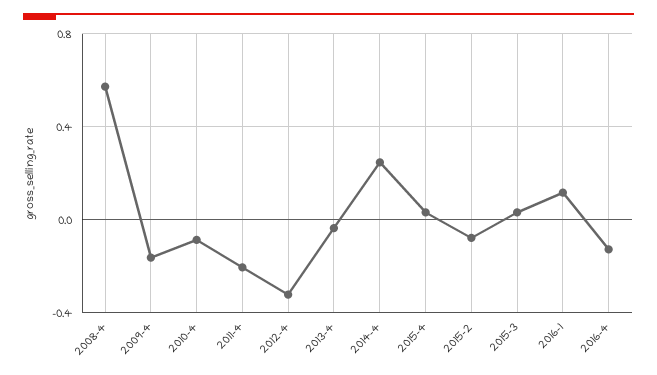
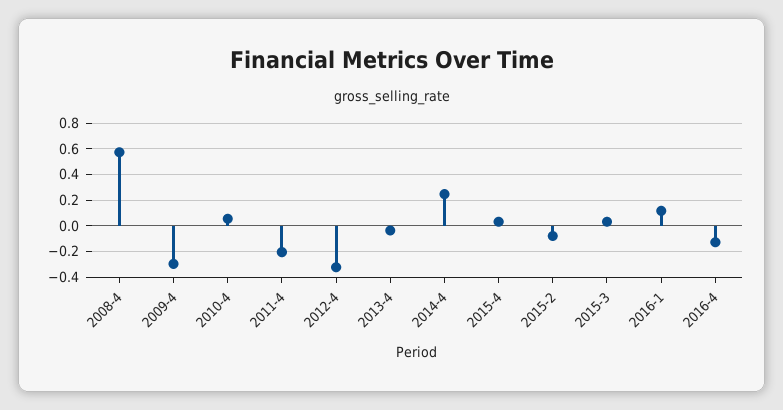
2009-4: -0.15 -> -0.3
2010-4: -0.1 -> 0.05

